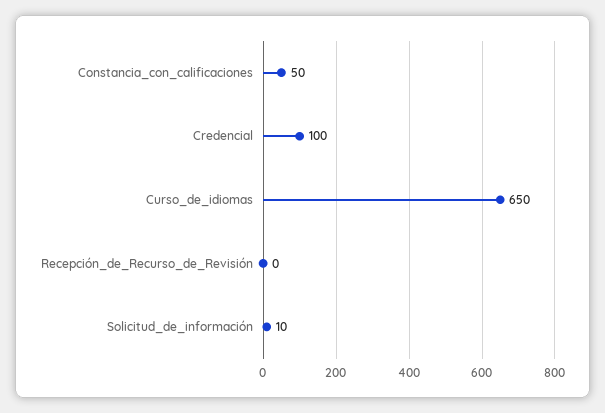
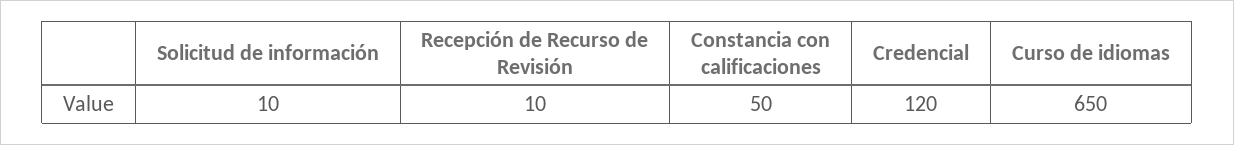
Credencial: 100 -> 120
Recepción_de_Recurso_de_Revisión: 0 -> 10

